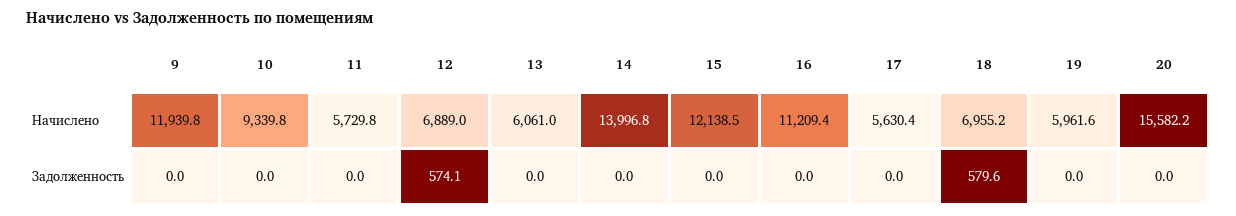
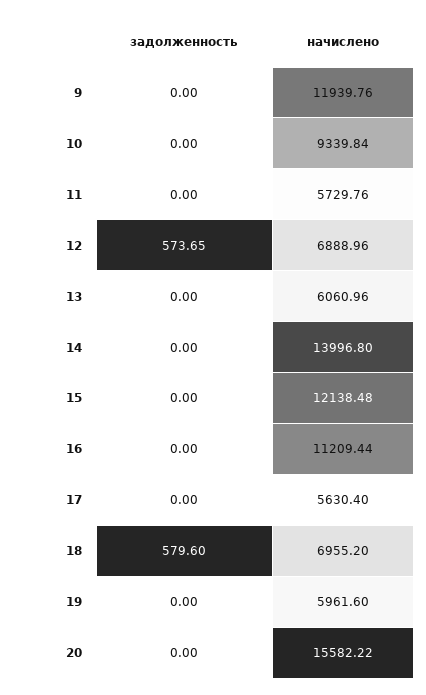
12, Задолженность: 574.1 -> 573.65

